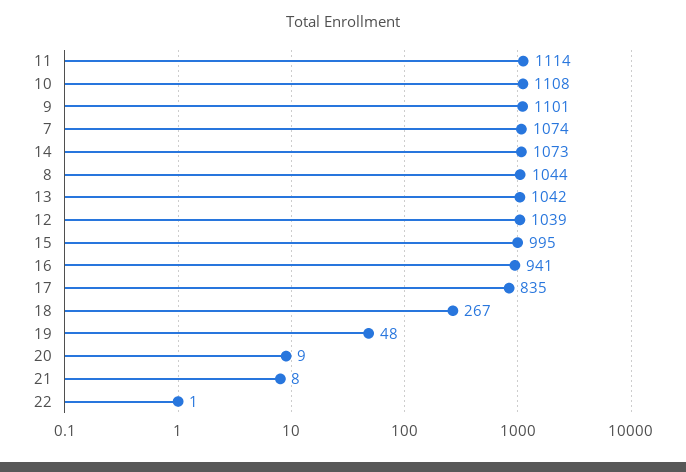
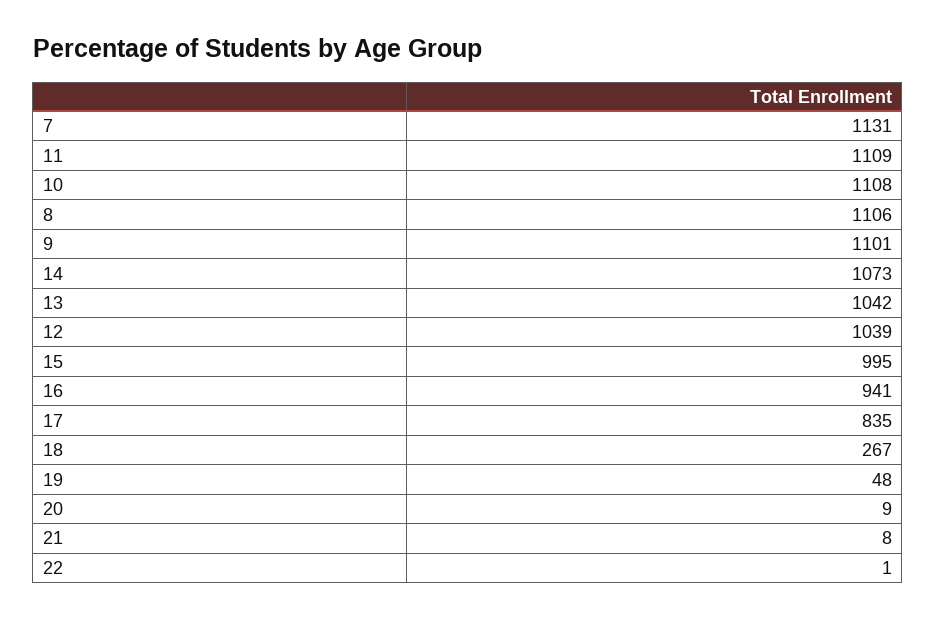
11: 1114 -> 1109
7: 1074 -> 1131
8: 1044 -> 1106

